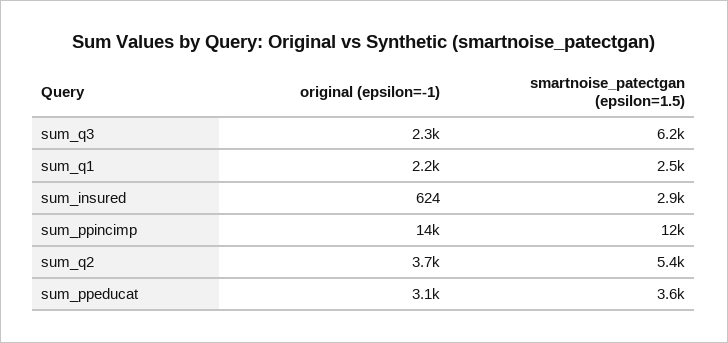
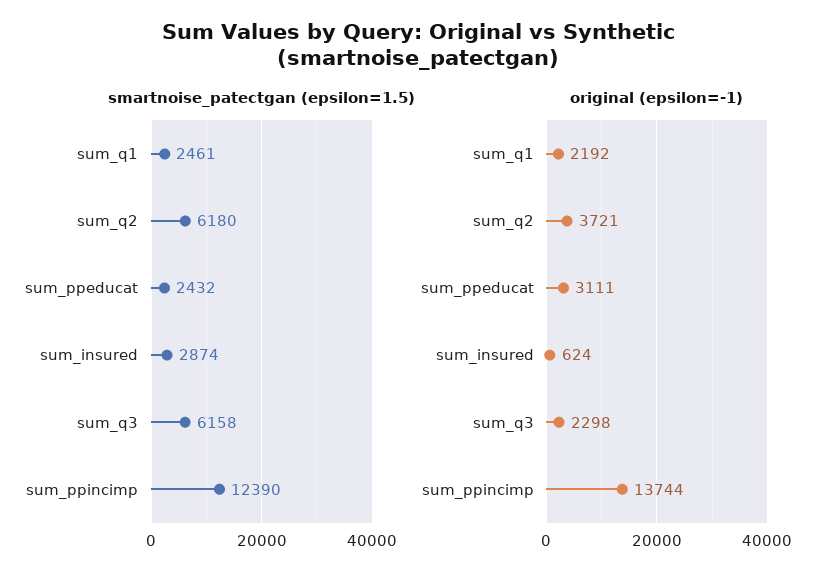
smartnoise_patectgan (epsilon=1.5), sum_q2: 5400 -> 6180
smartnoise_patectgan (epsilon=1.5), sum_ppeducat: 3600 -> 2432

